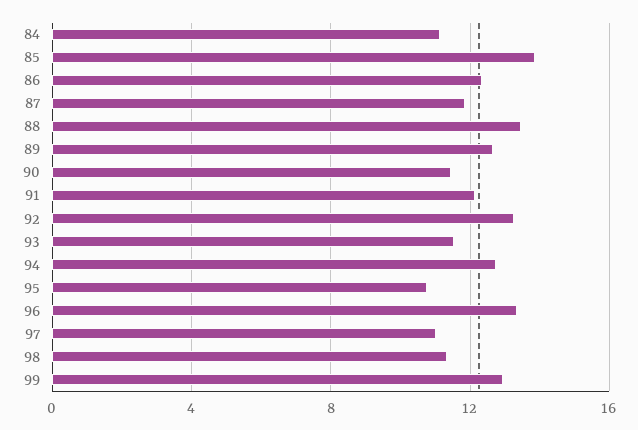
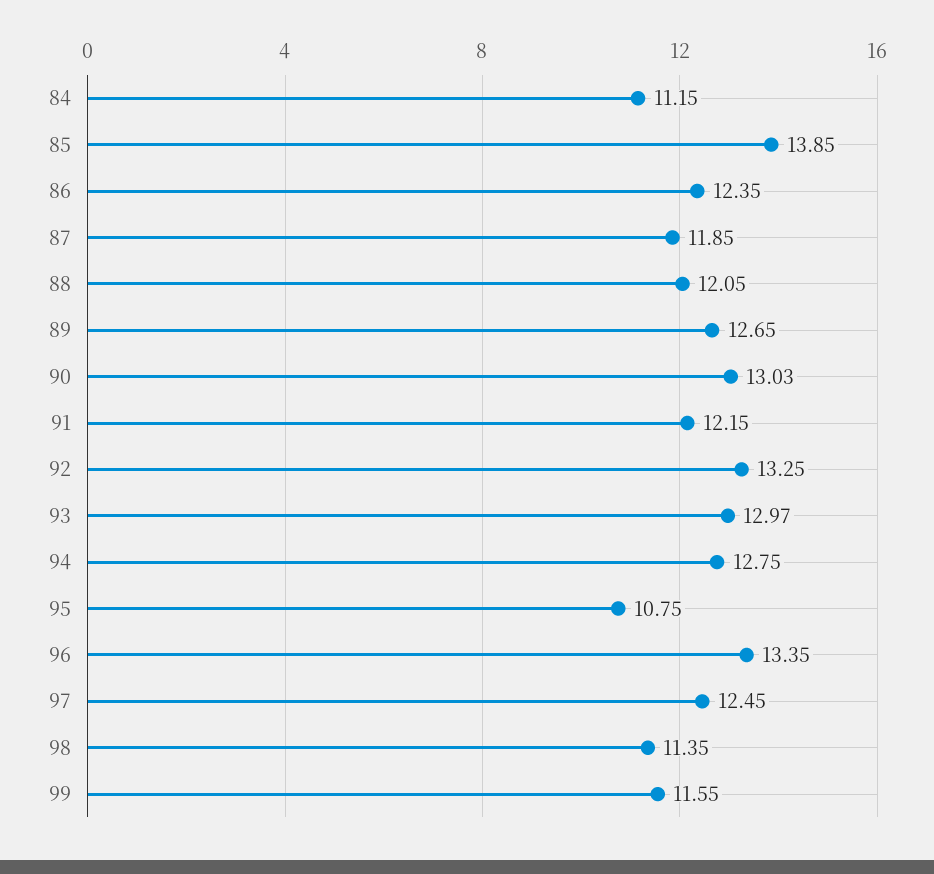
88: 13.5 -> 12.05
90: 11.5 -> 13.03
93: 11.5 -> 12.97
97: 11 -> 12.45
99: 13 -> 11.55

